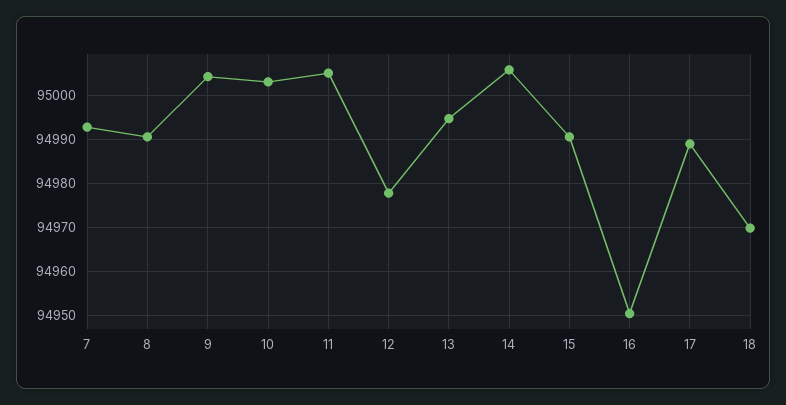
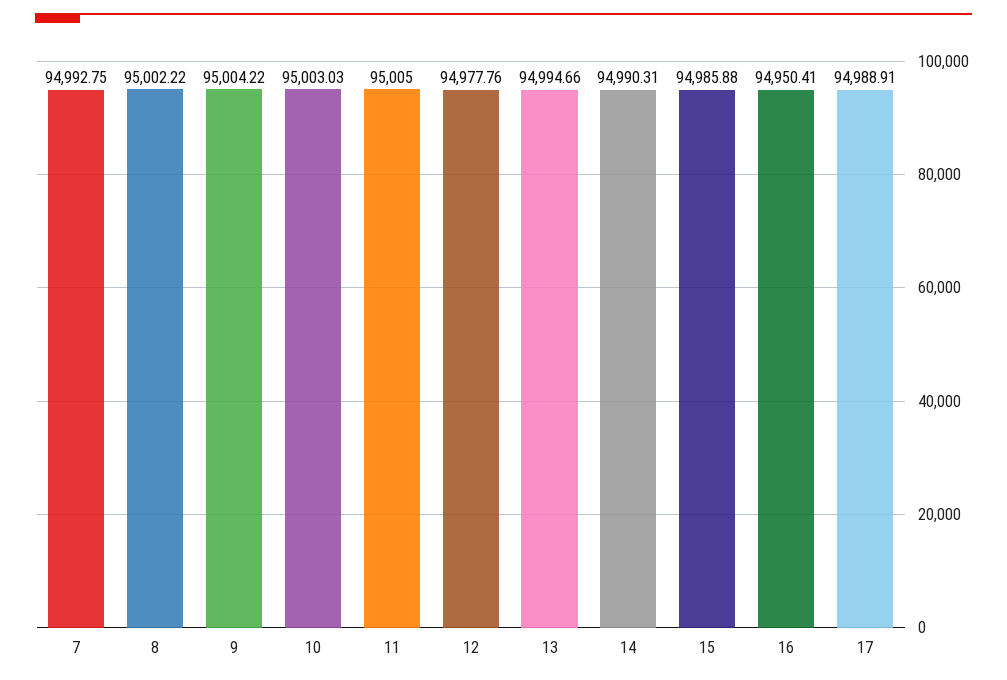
8: 94990 -> 95002.22
14: 95006 -> 94990.31
15: 94990 -> 94985.88
18: 94970 -> none

